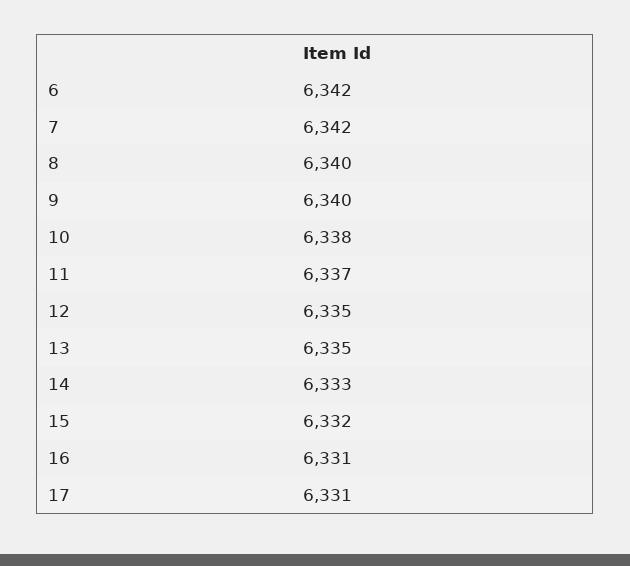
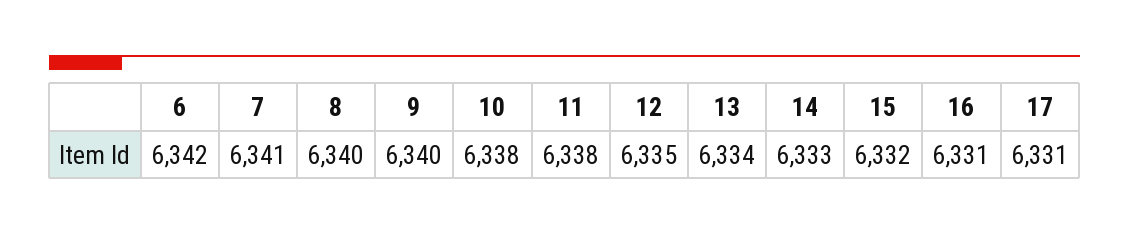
7: 6342 -> 6341
11: 6337 -> 6338
13: 6335 -> 6334

